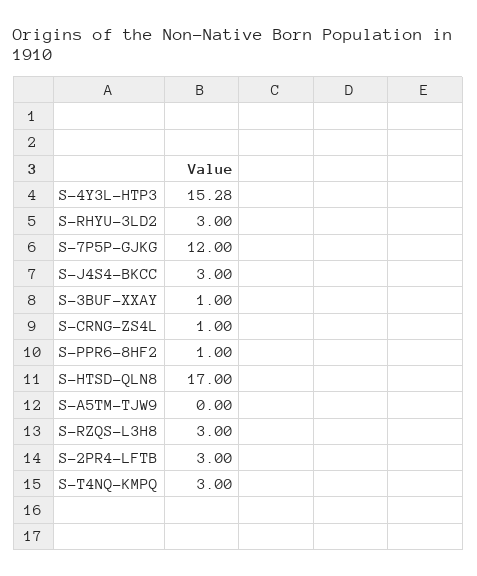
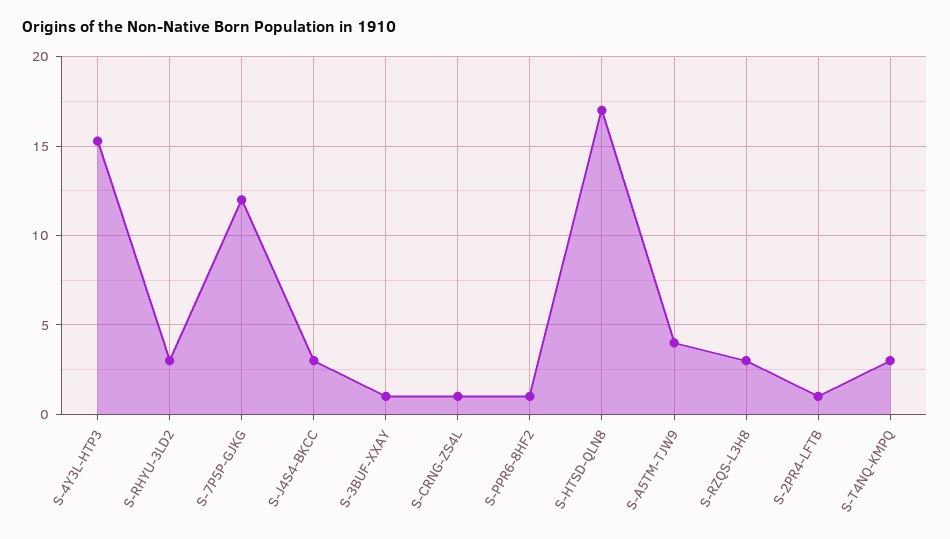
S-A5TM-TJW9: 0 -> 4
S-2PR4-LFTB: 3 -> 1

